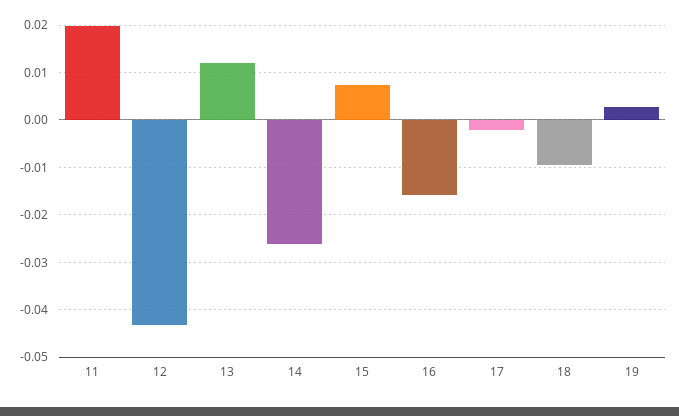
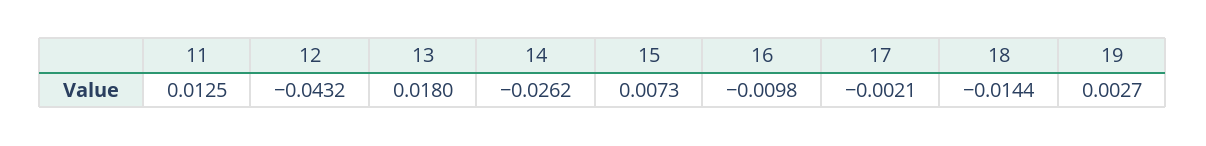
11: 0.02 -> 0.0125
13: 0.012 -> 0.018
16: -0.016 -> -0.0098
18: -0.01 -> -0.0144

